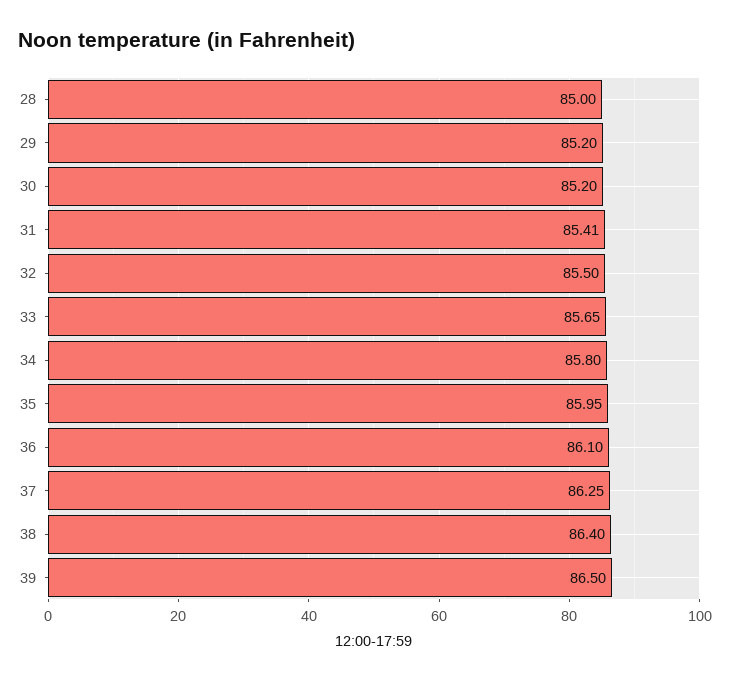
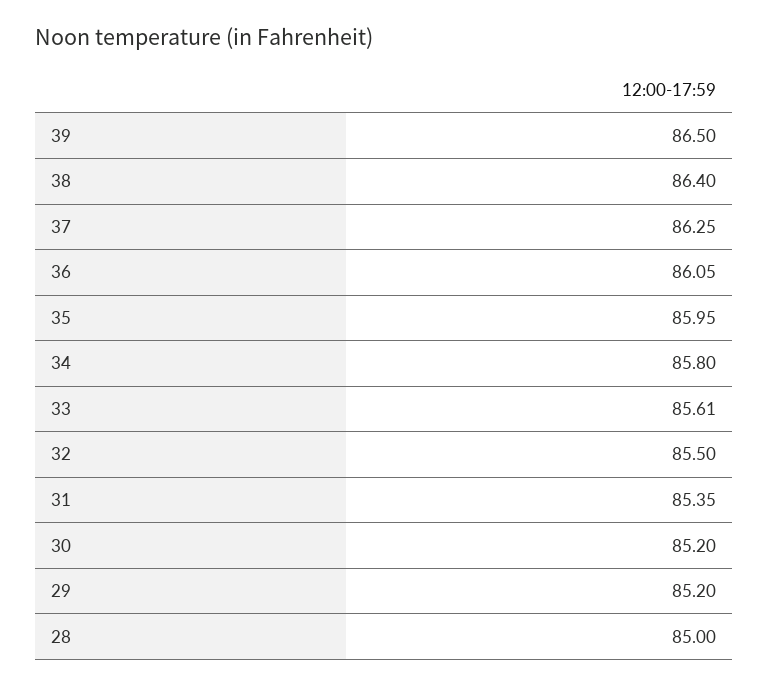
31: 85.41 -> 85.35
33: 85.65 -> 85.61
36: 86.1 -> 86.05

